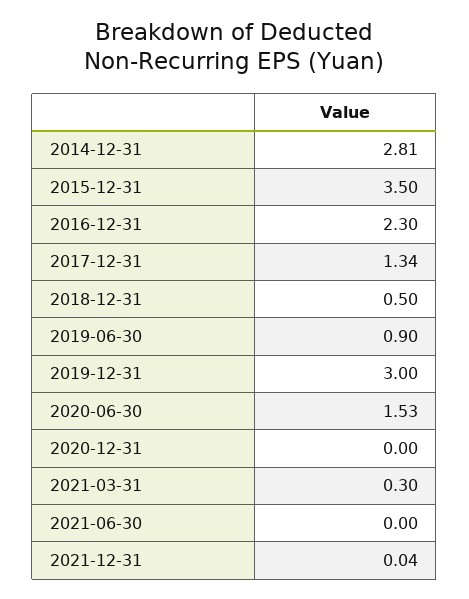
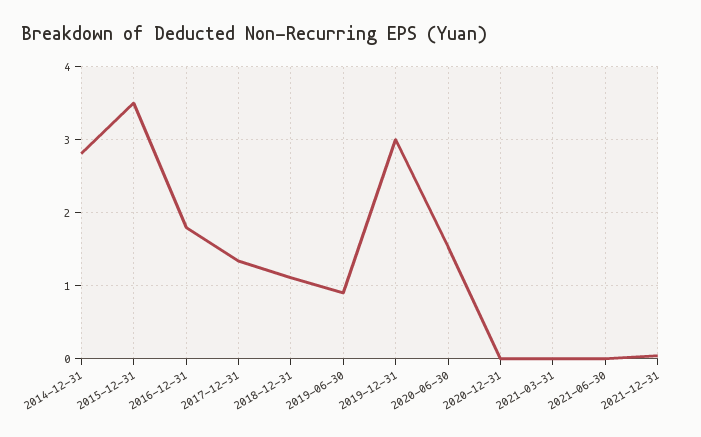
2016-12-31: 2.3 -> 1.8
2018-12-31: 0.5 -> 1.1
2021-03-31: 0.3 -> 0

